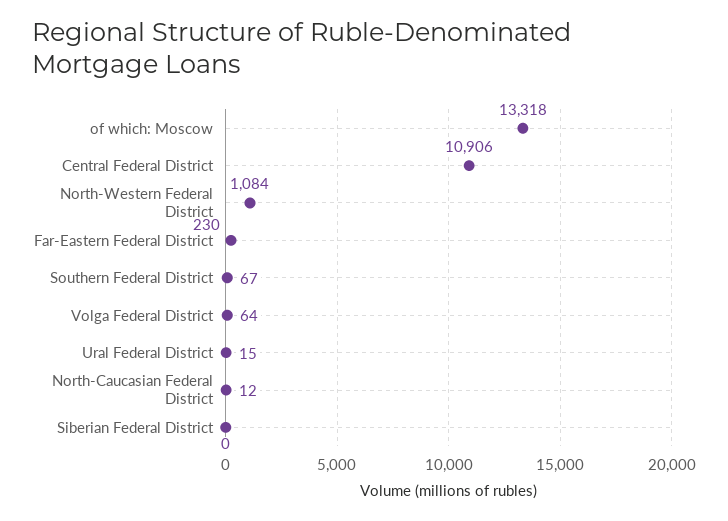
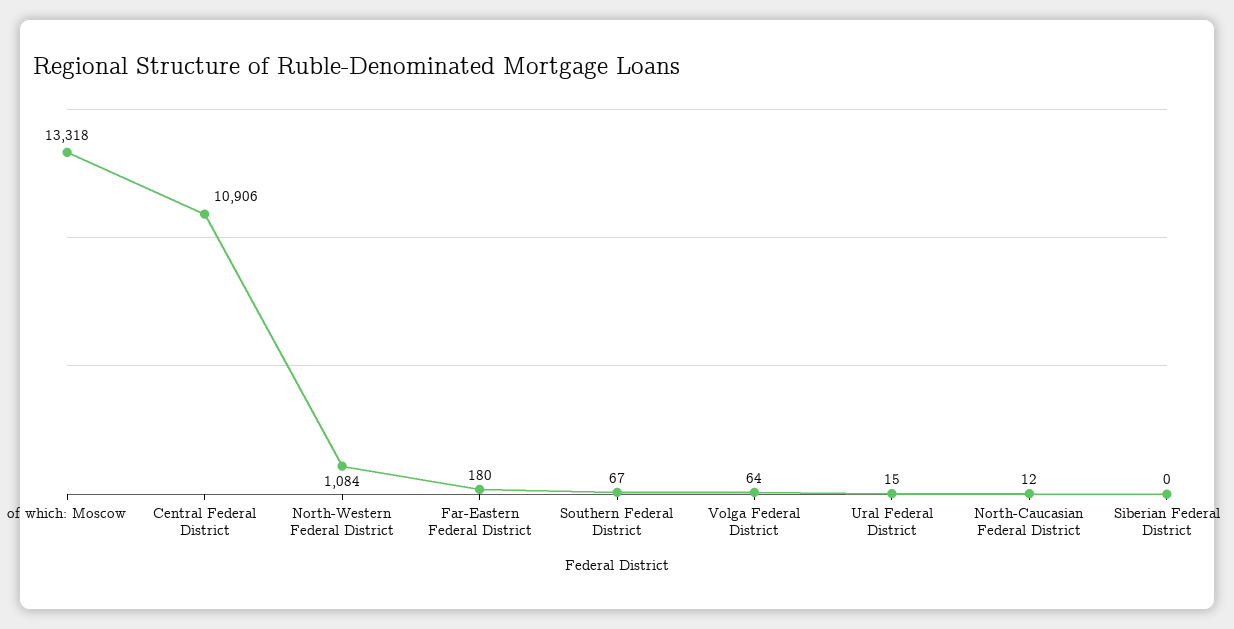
Far-Eastern Federal District: 230 -> 180

